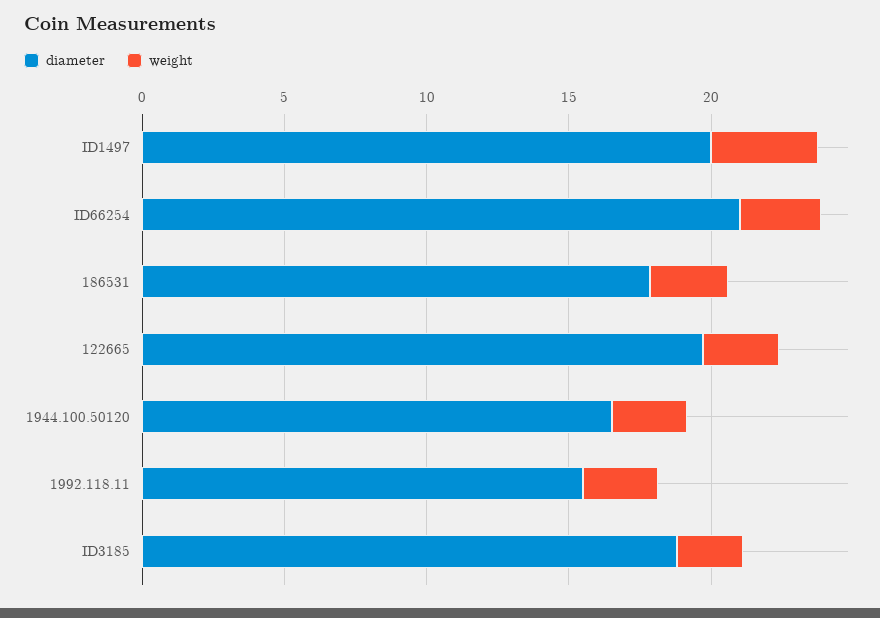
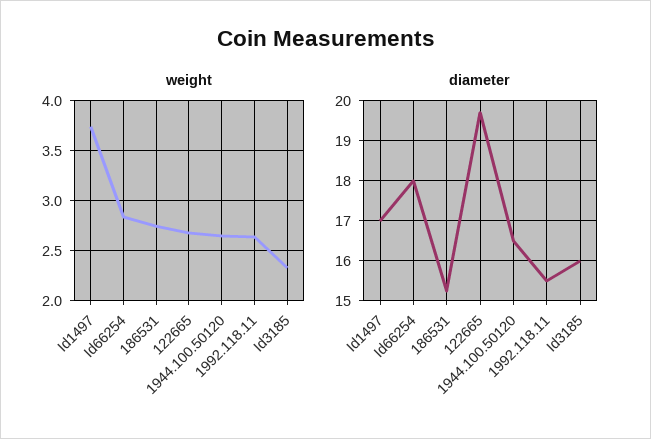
diameter, ID1497: 20 -> 17
diameter, ID66254: 21 -> 18
diameter, 186531: 18 -> 15.2
diameter, ID3185: 19 -> 16

